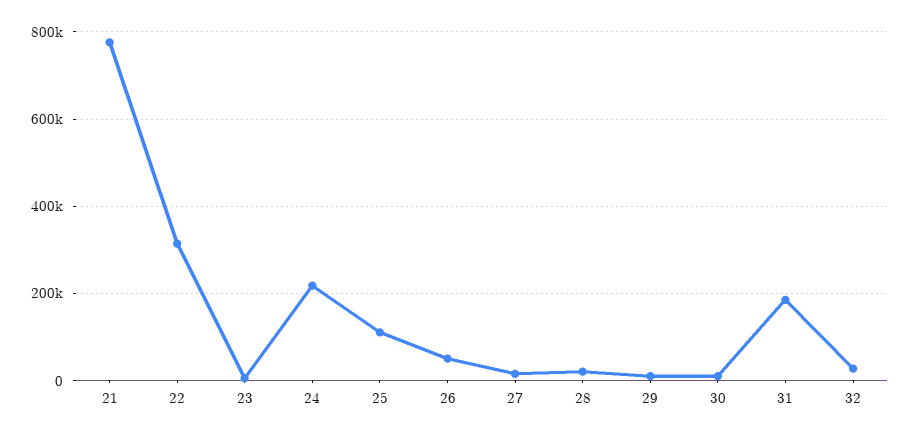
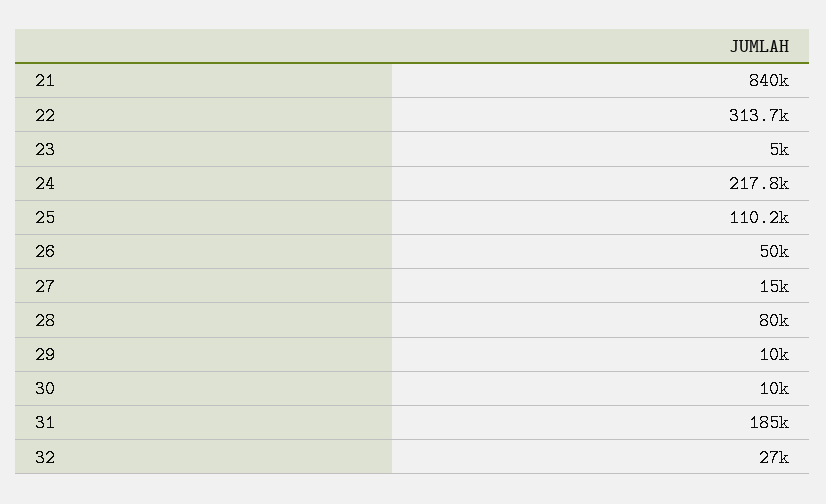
21: 780000 -> 840000
28: 20000 -> 80000

